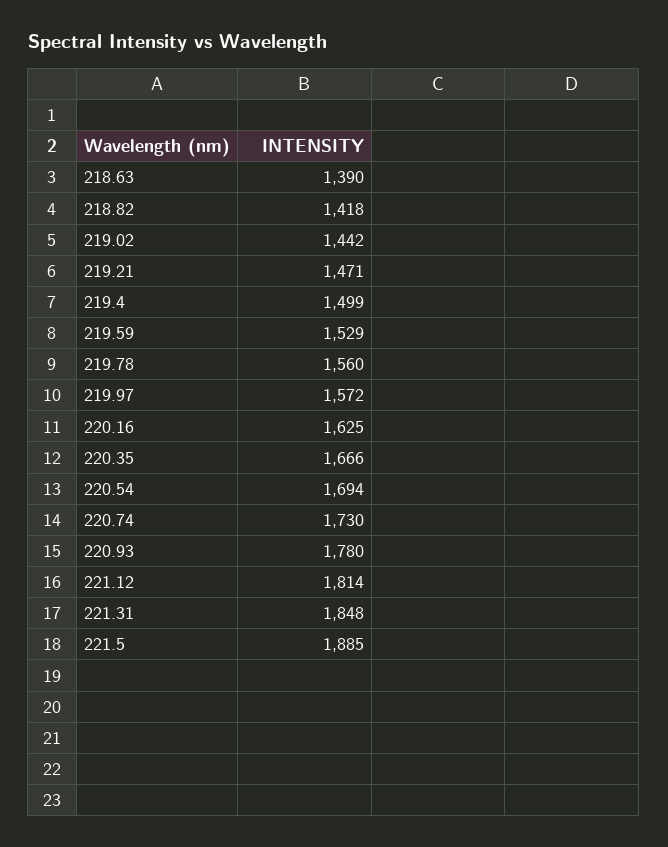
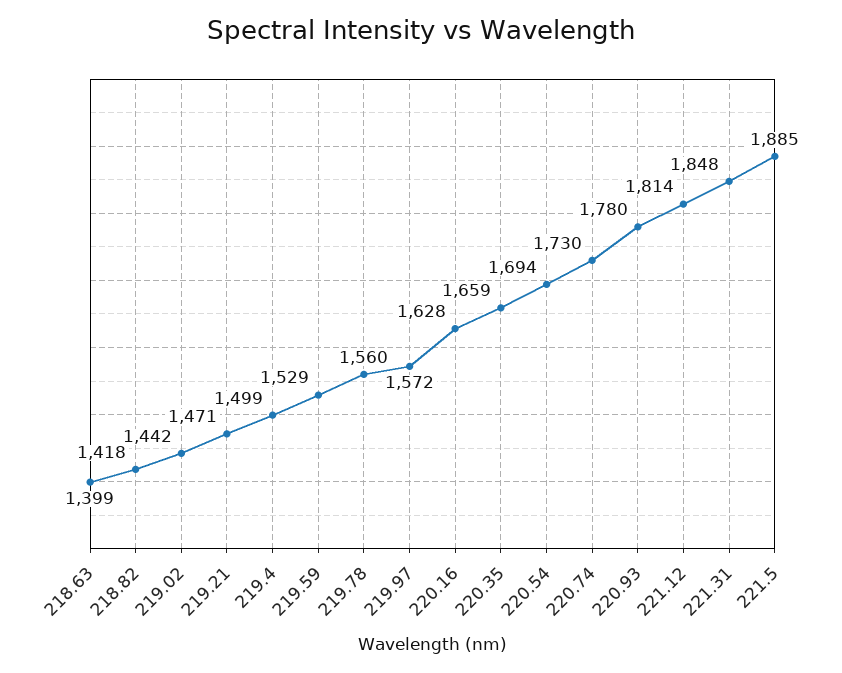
218.63: 1390 -> 1399
220.16: 1625 -> 1628
220.35: 1666 -> 1659

